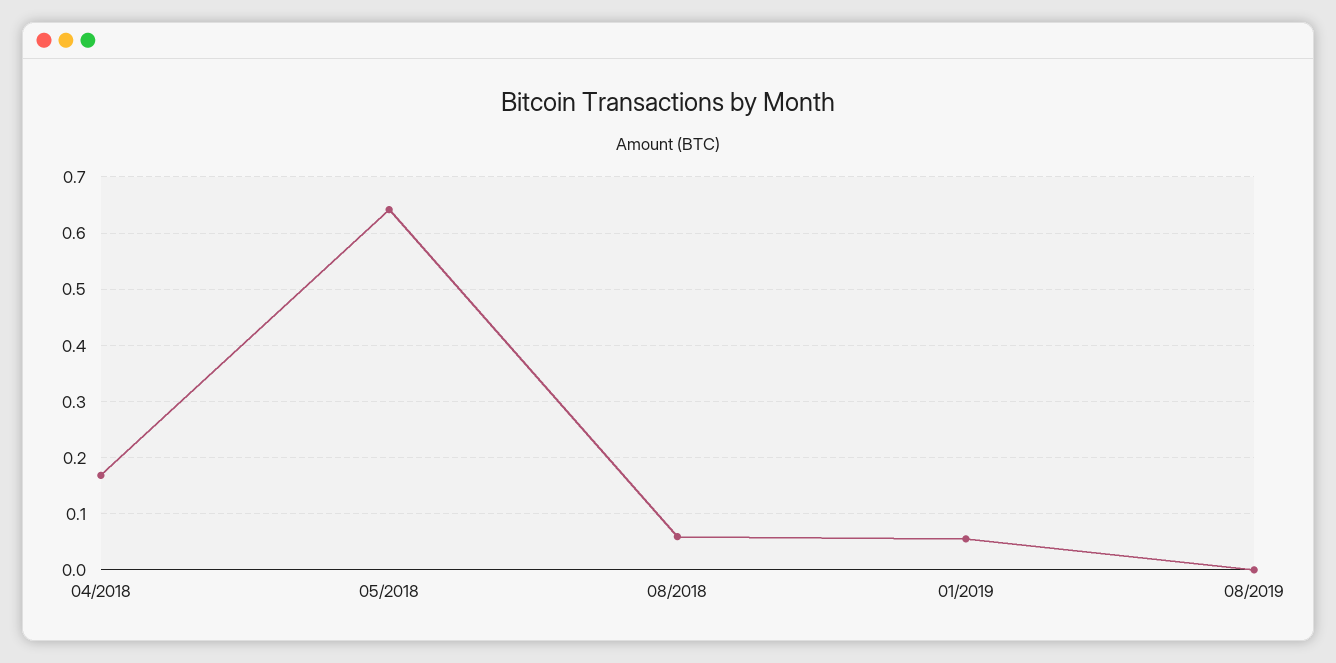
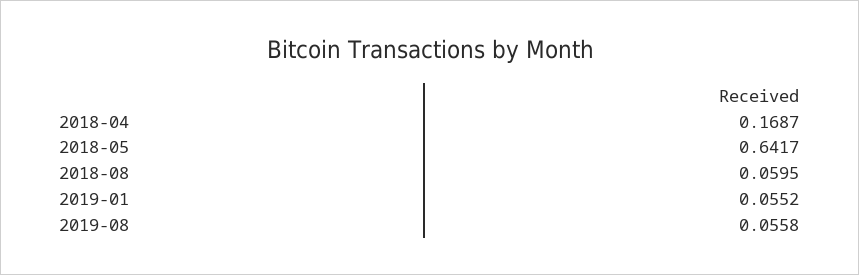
08/2019: 0 -> 0.0558

